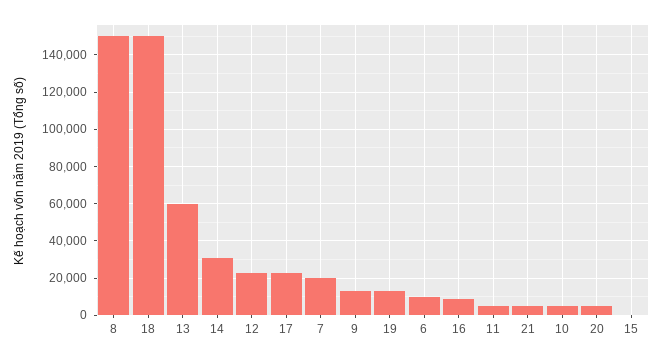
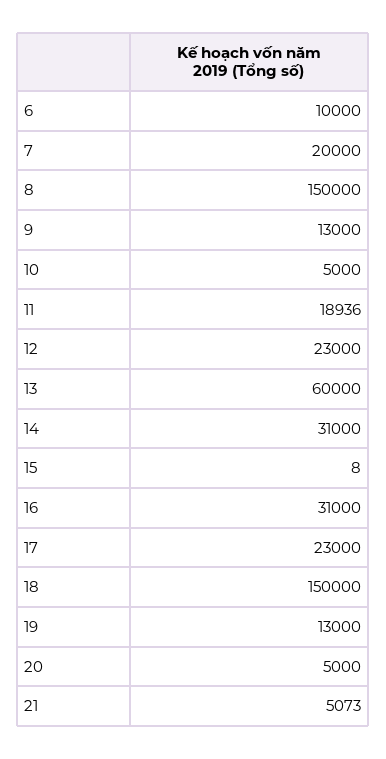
16: 10000 -> 31000
11: 5000 -> 18936

